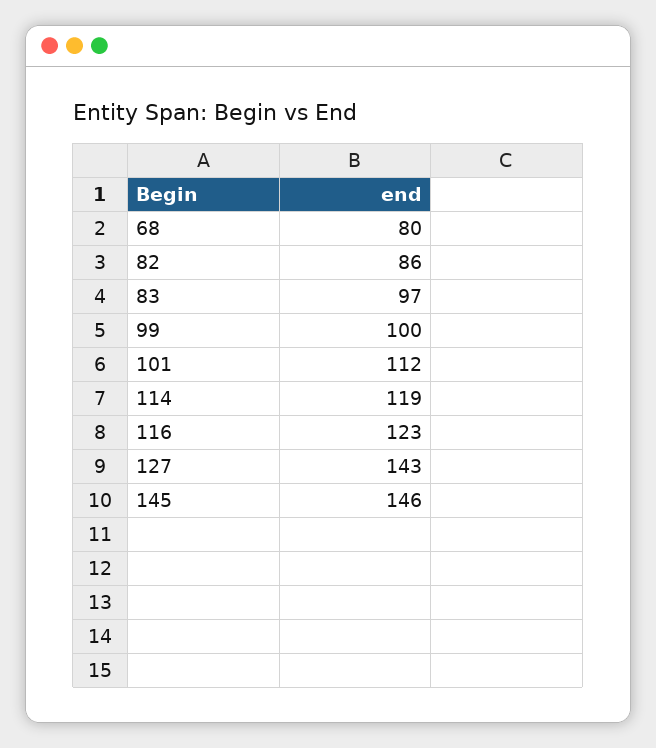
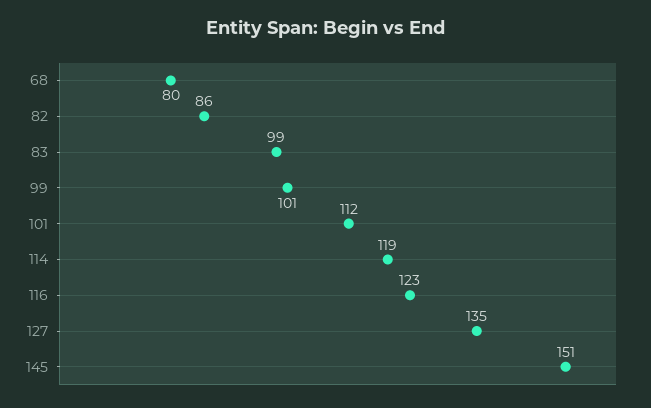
83: 97 -> 99
99: 100 -> 101
127: 143 -> 135
145: 146 -> 151

